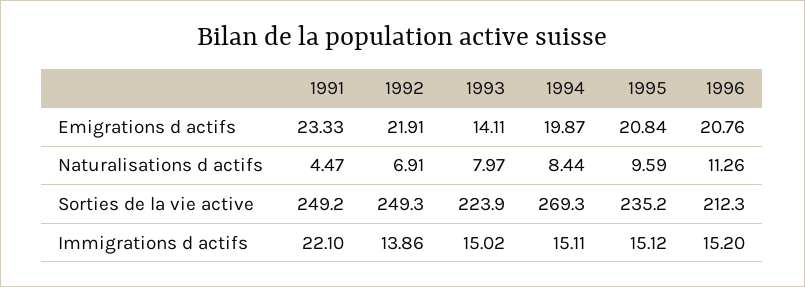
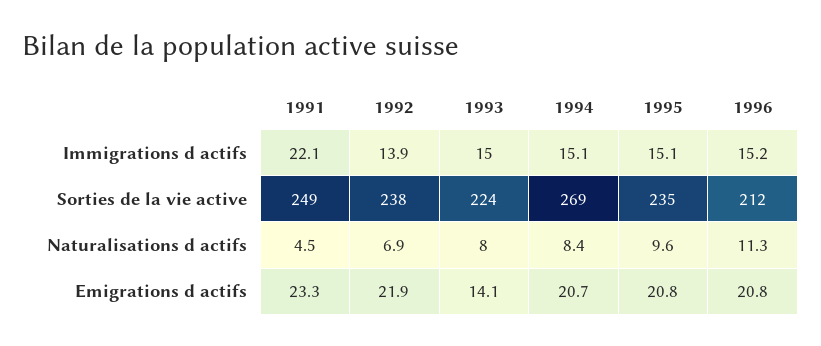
1994, Emigrations d actifs: 19.87 -> 20.7
1992, Sorties de la vie active: 249.3 -> 238

